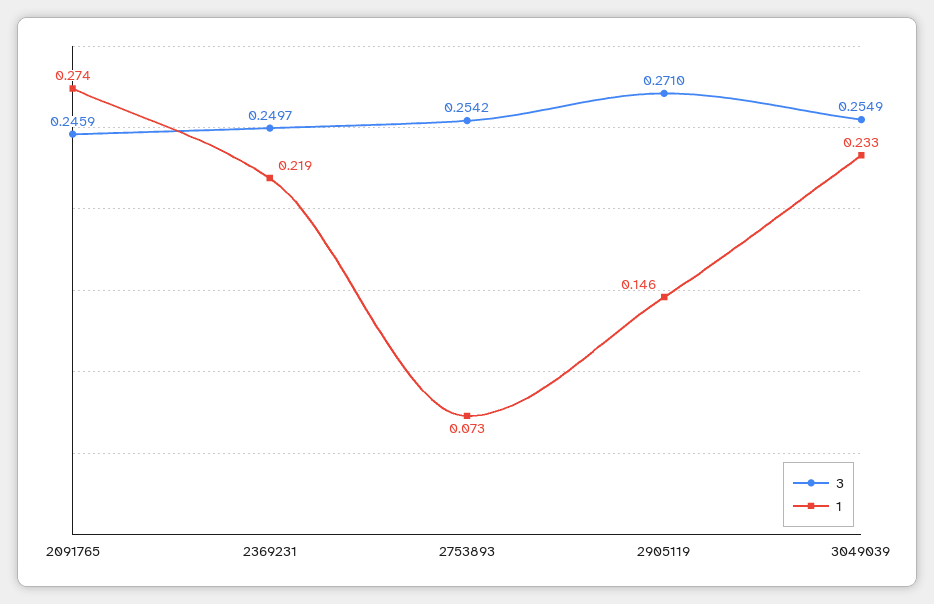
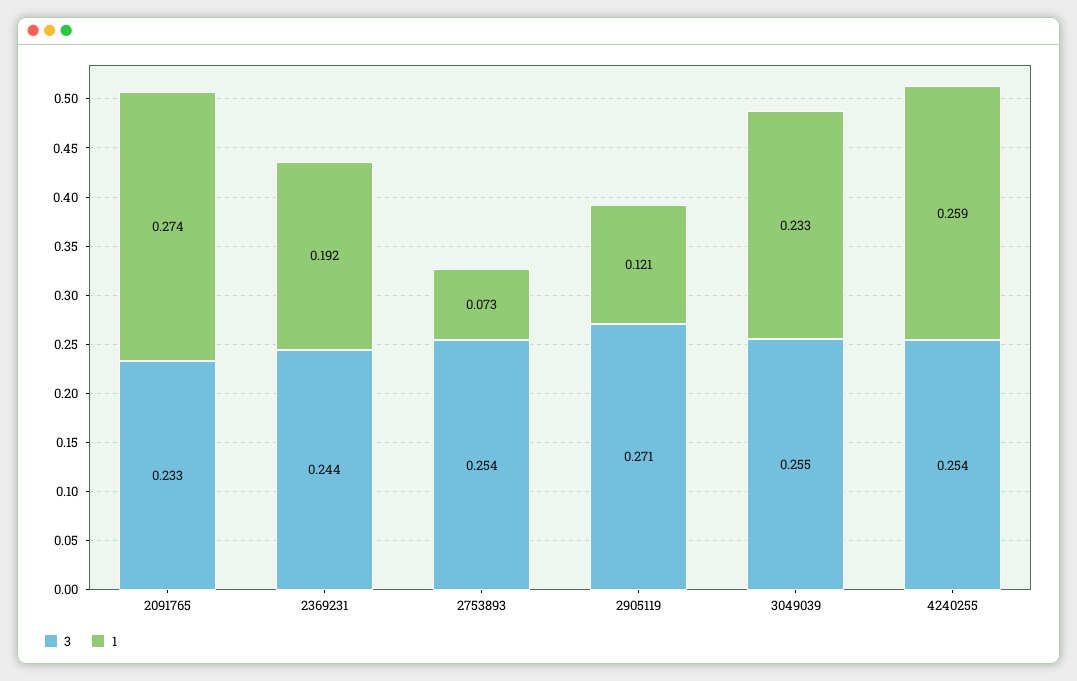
3, 2091765: 0.2459 -> 0.233
3, 2369231: 0.2497 -> 0.244
1, 2369231: 0.219 -> 0.192
1, 2905119: 0.146 -> 0.121
3, 4240255: none -> 0.254
1, 4240255: none -> 0.259

